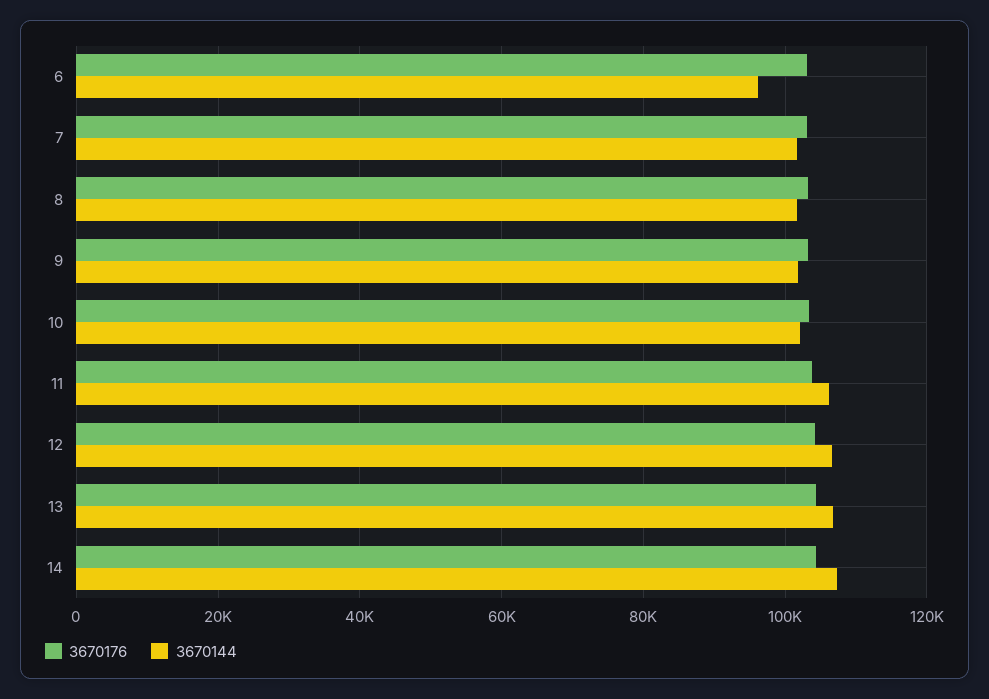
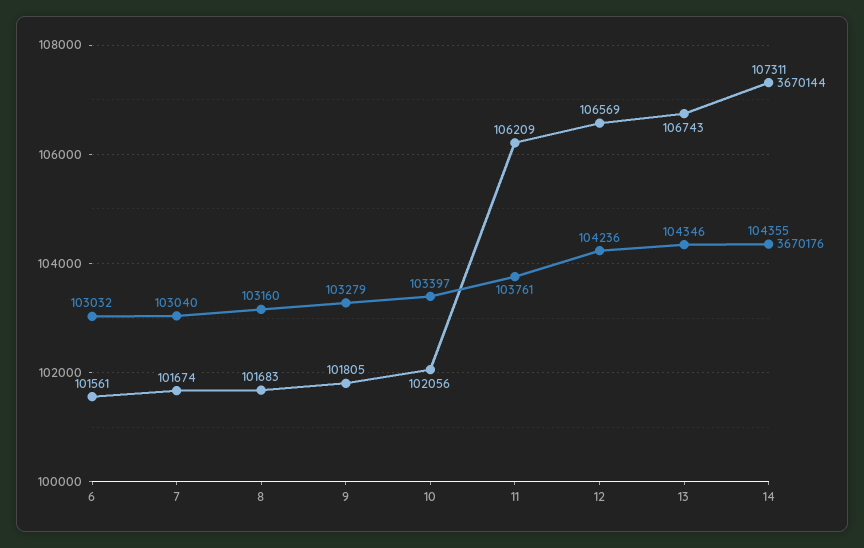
3670144, 6: 96000 -> 101561

